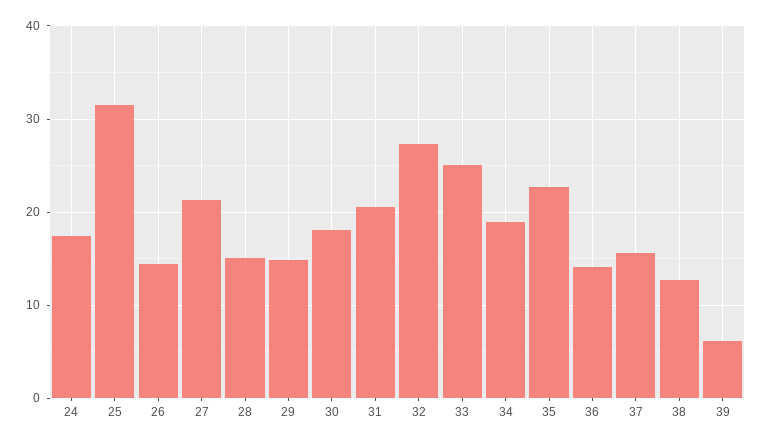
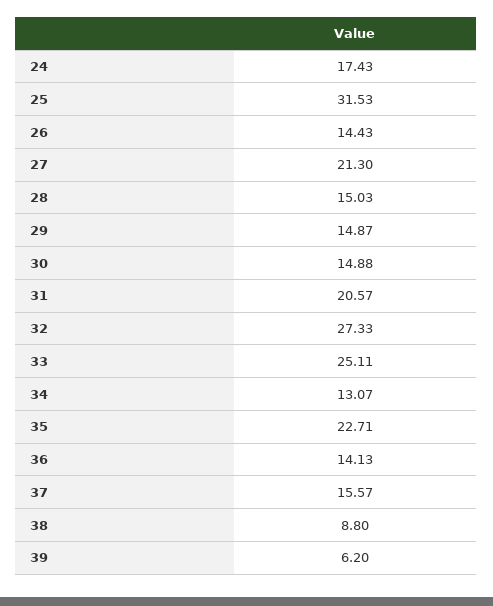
30: 18 -> 14.88
34: 19 -> 13.07
38: 13 -> 8.8

